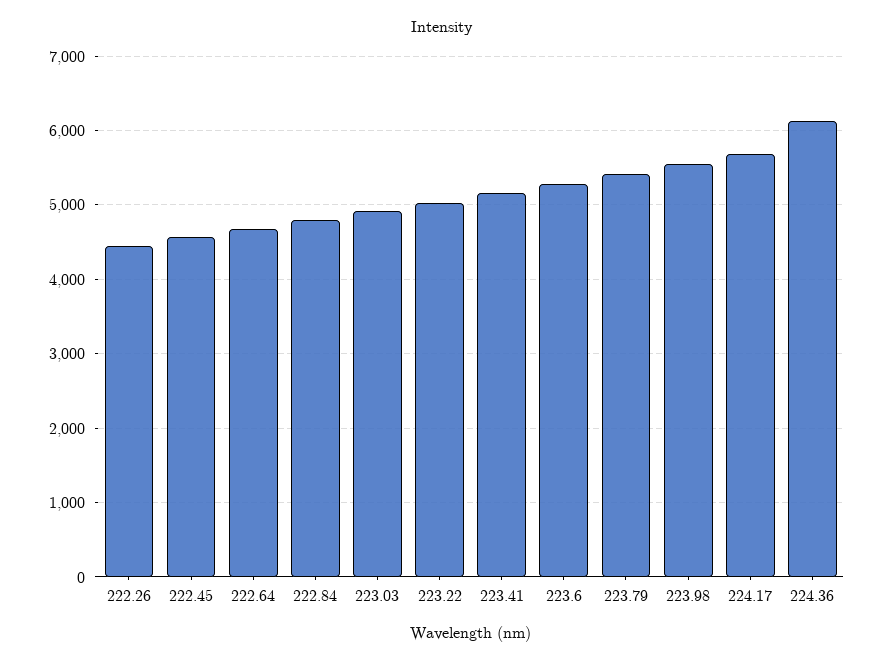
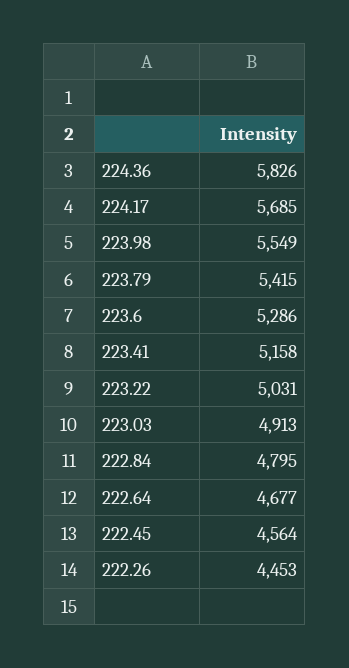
224.36: 6100 -> 5826

